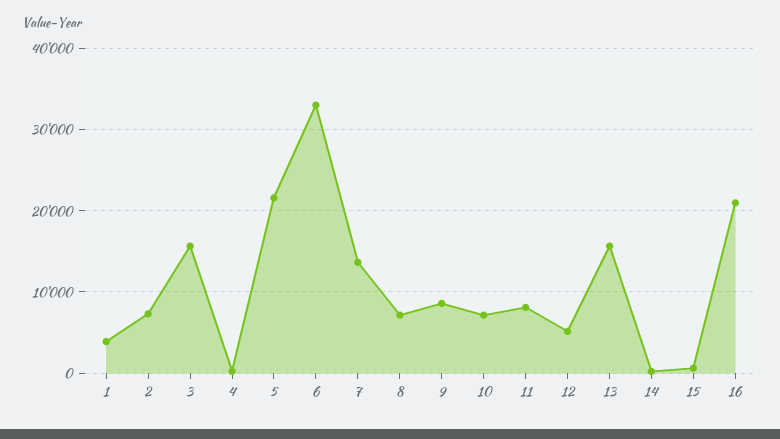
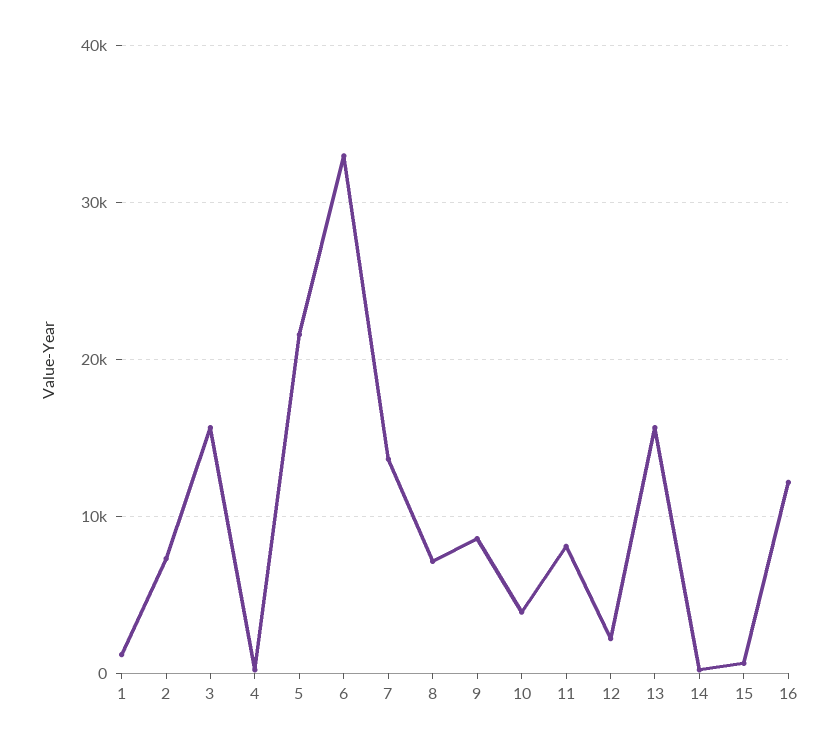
1: 4000 -> 1000
10: 7000 -> 4000
12: 5000 -> 2000
16: 21000 -> 12000

